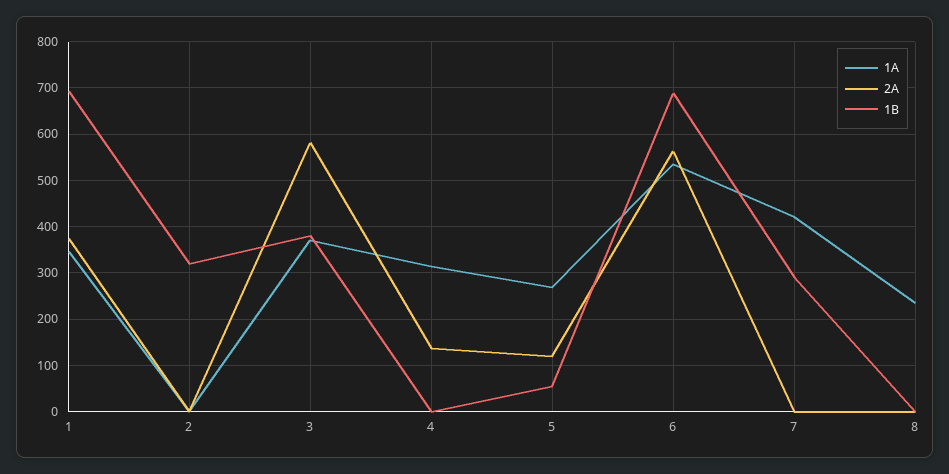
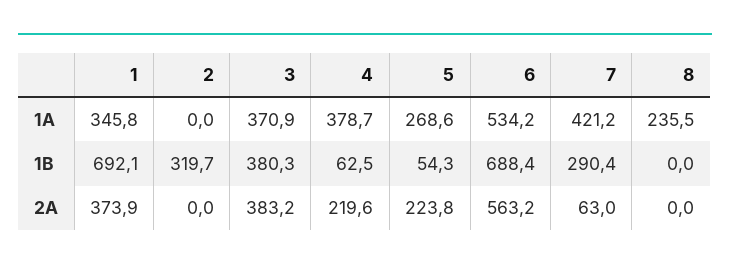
2A, 3: 580 -> 383.2
1A, 4: 320 -> 378.7
2A, 4: 140 -> 219.6
1B, 4: 0 -> 62.5
2A, 5: 120 -> 223.8
2A, 7: 0 -> 63

